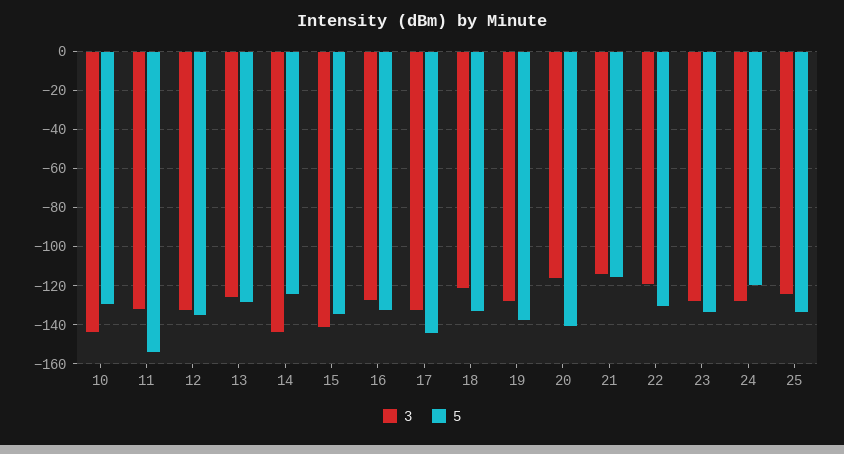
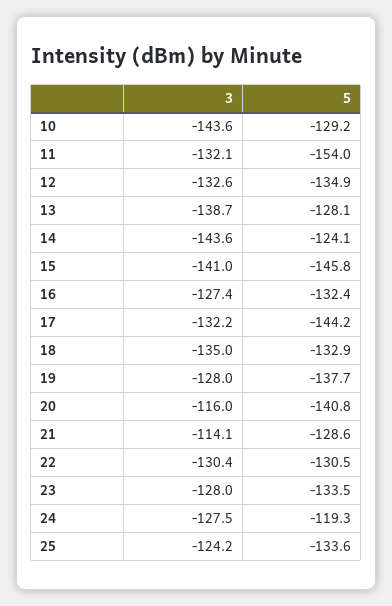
3, 13: -125 -> -138.7
5, 15: -135 -> -145.8
3, 18: -120 -> -135
5, 21: -115 -> -128.6
3, 22: -120 -> -130.4

